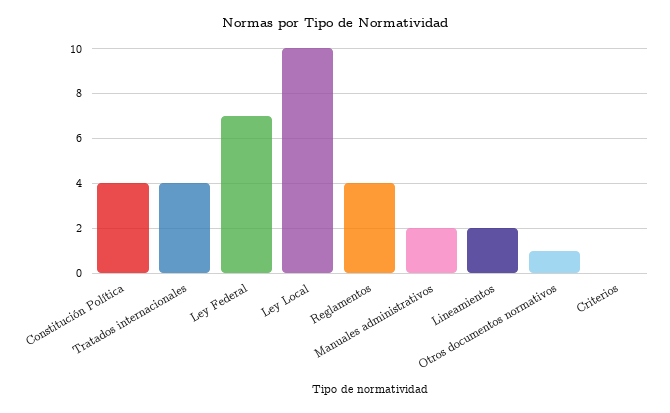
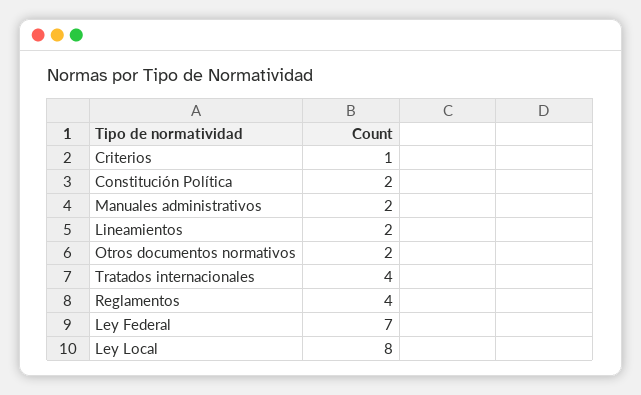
Constitución Política: 4 -> 2
Ley Local: 10 -> 8
Otros documentos normativos: 1 -> 2
Criterios: 0 -> 1

